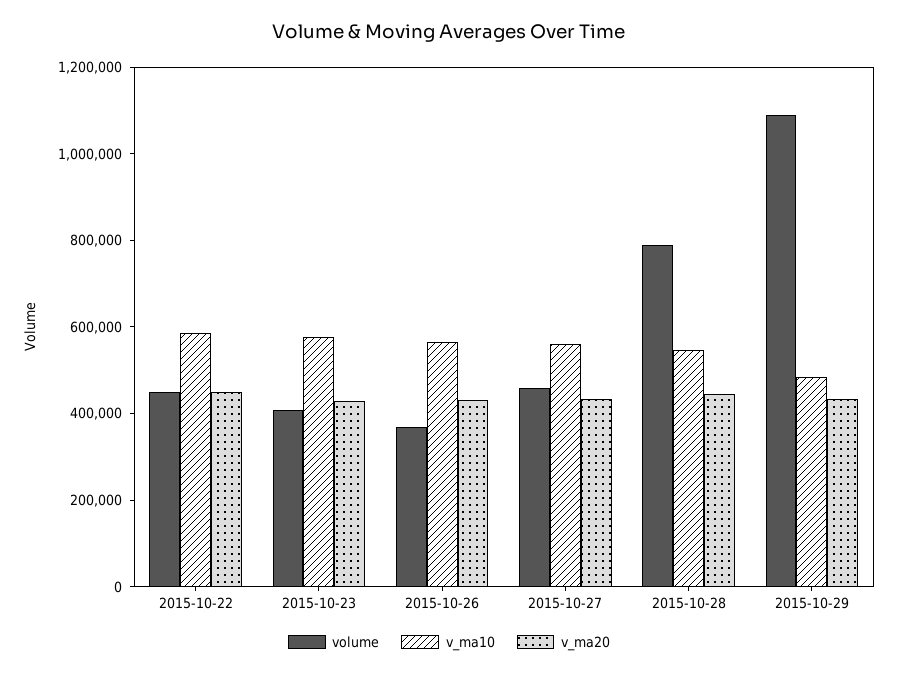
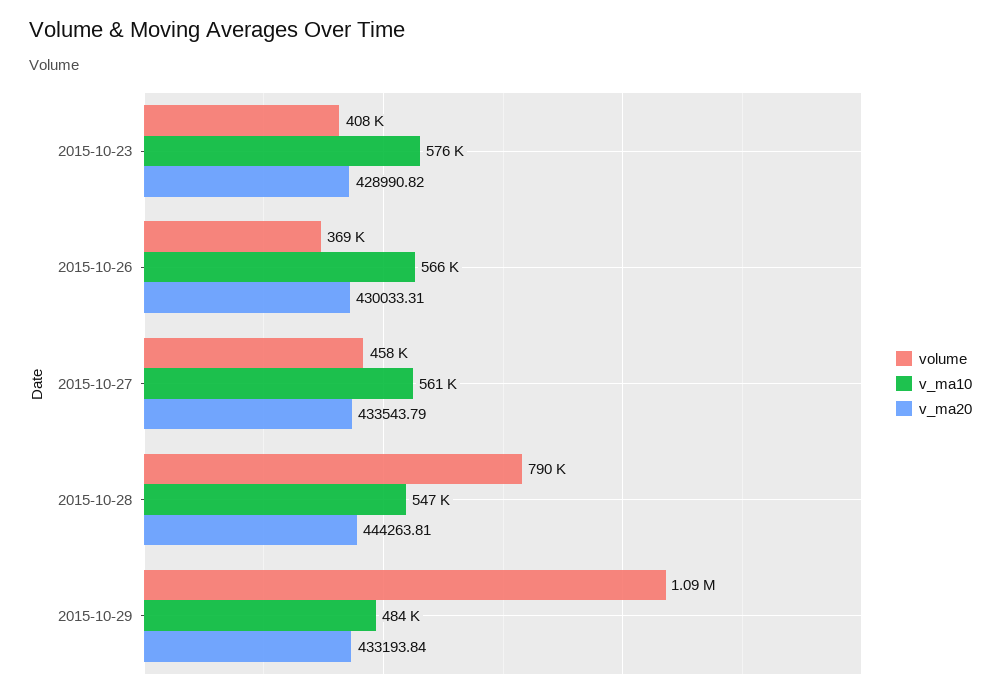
volume, 2015-10-22: 450000 -> none
v_ma10, 2015-10-22: 600000 -> none
v_ma20, 2015-10-22: 450000 -> none

